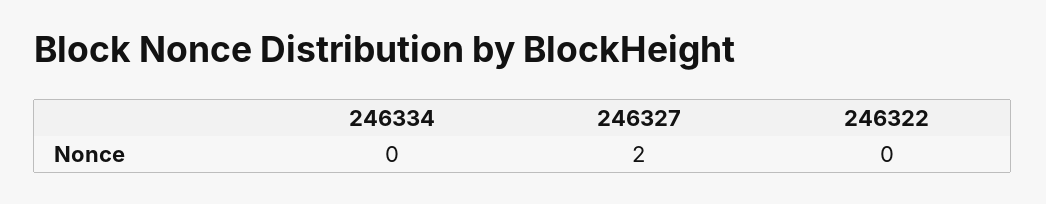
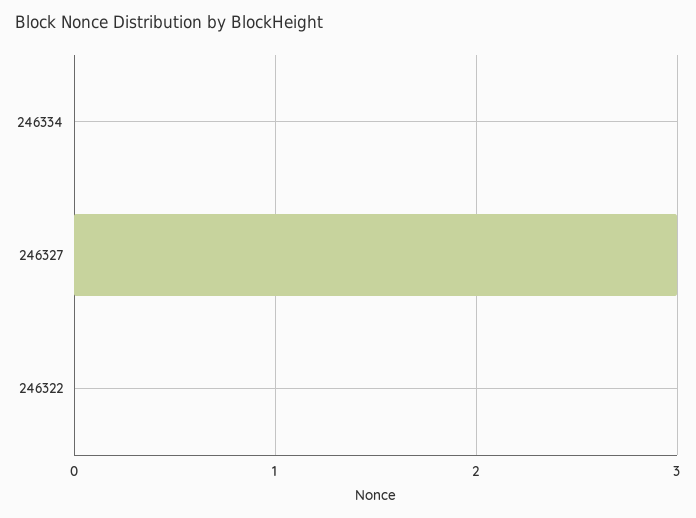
246327: 2 -> 3

